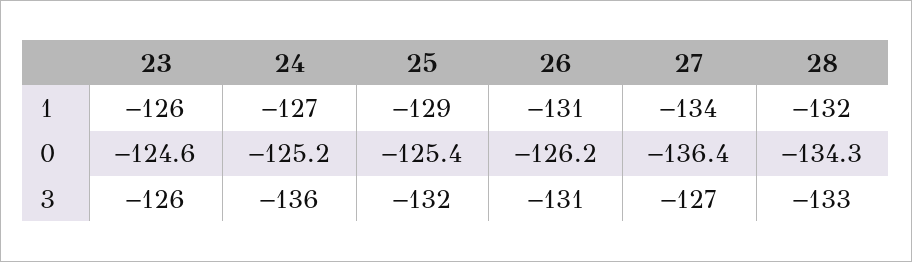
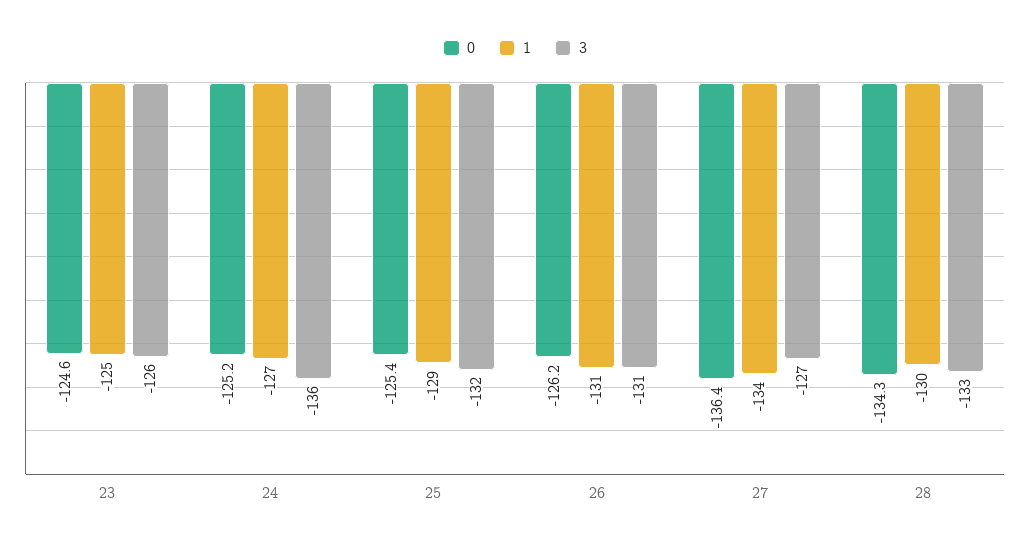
1, 23: -126 -> -125
1, 28: -132 -> -130

